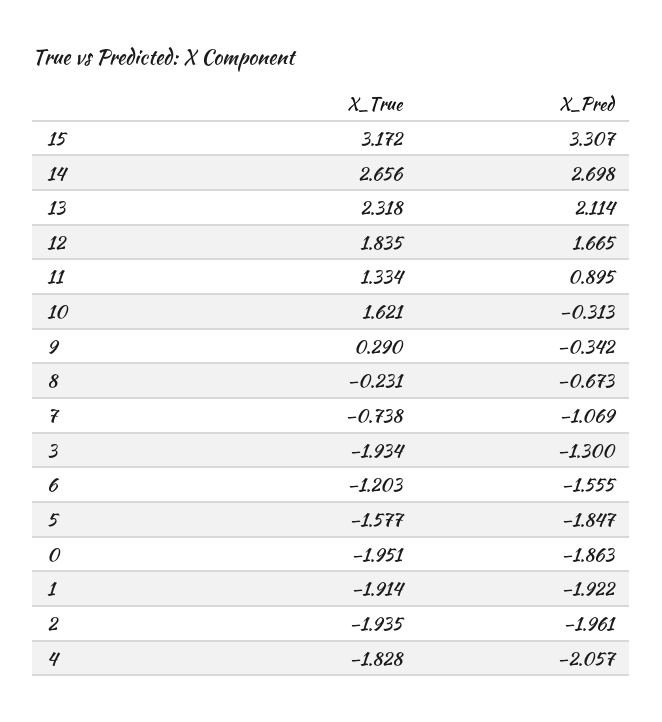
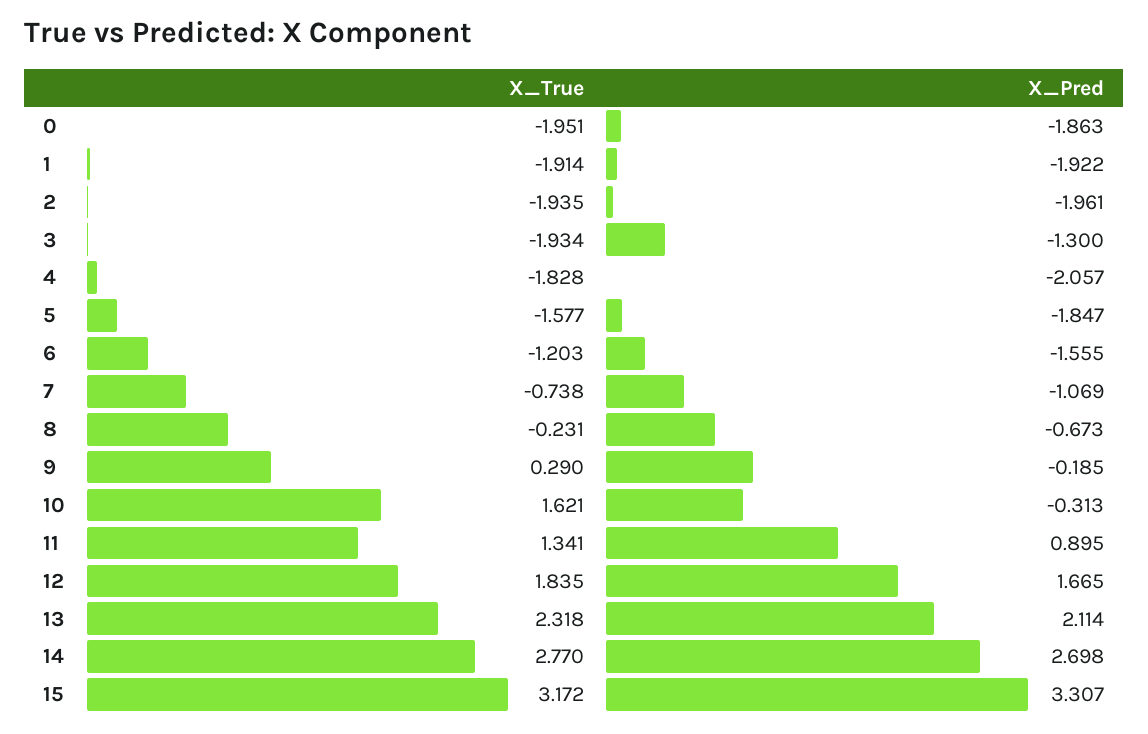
X_True, 14: 2.656 -> 2.77
X_True, 11: 1.334 -> 1.341
X_Pred, 9: -0.342 -> -0.185

